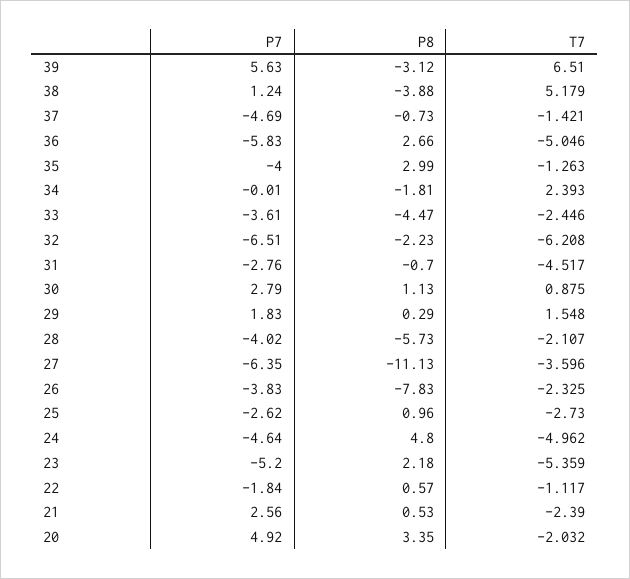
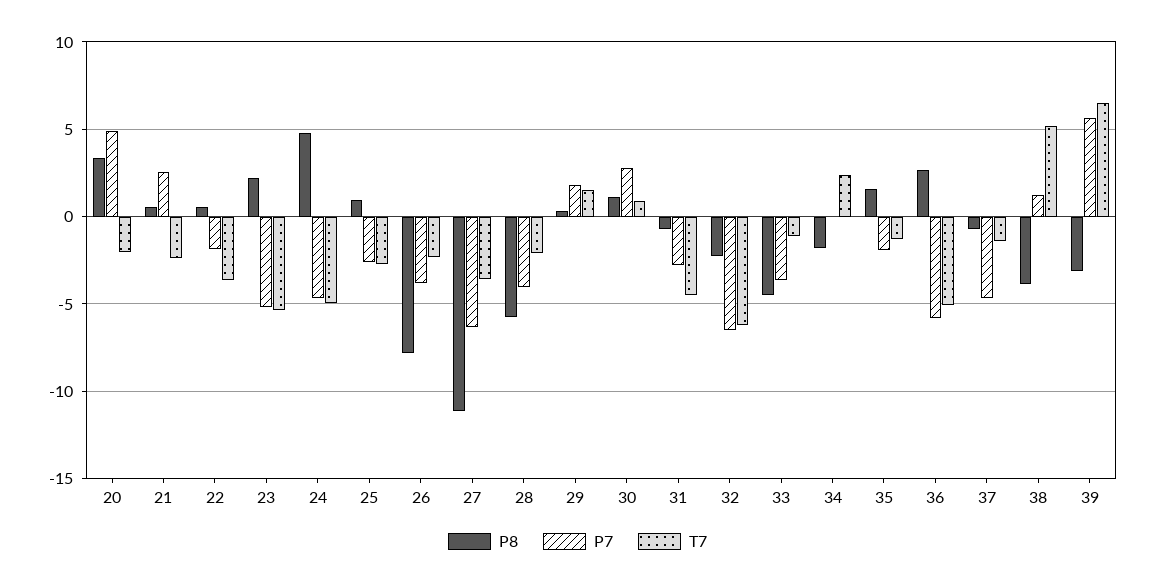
P7, 35: -4 -> -2
P8, 35: 2.99 -> 1.5
T7, 33: -2.446 -> -1
T7, 22: -1.117 -> -3.5

